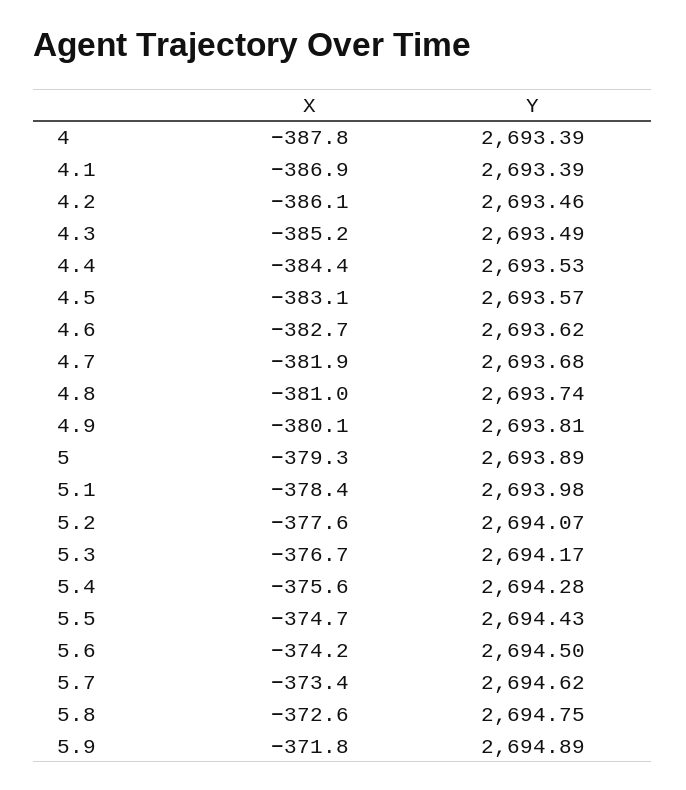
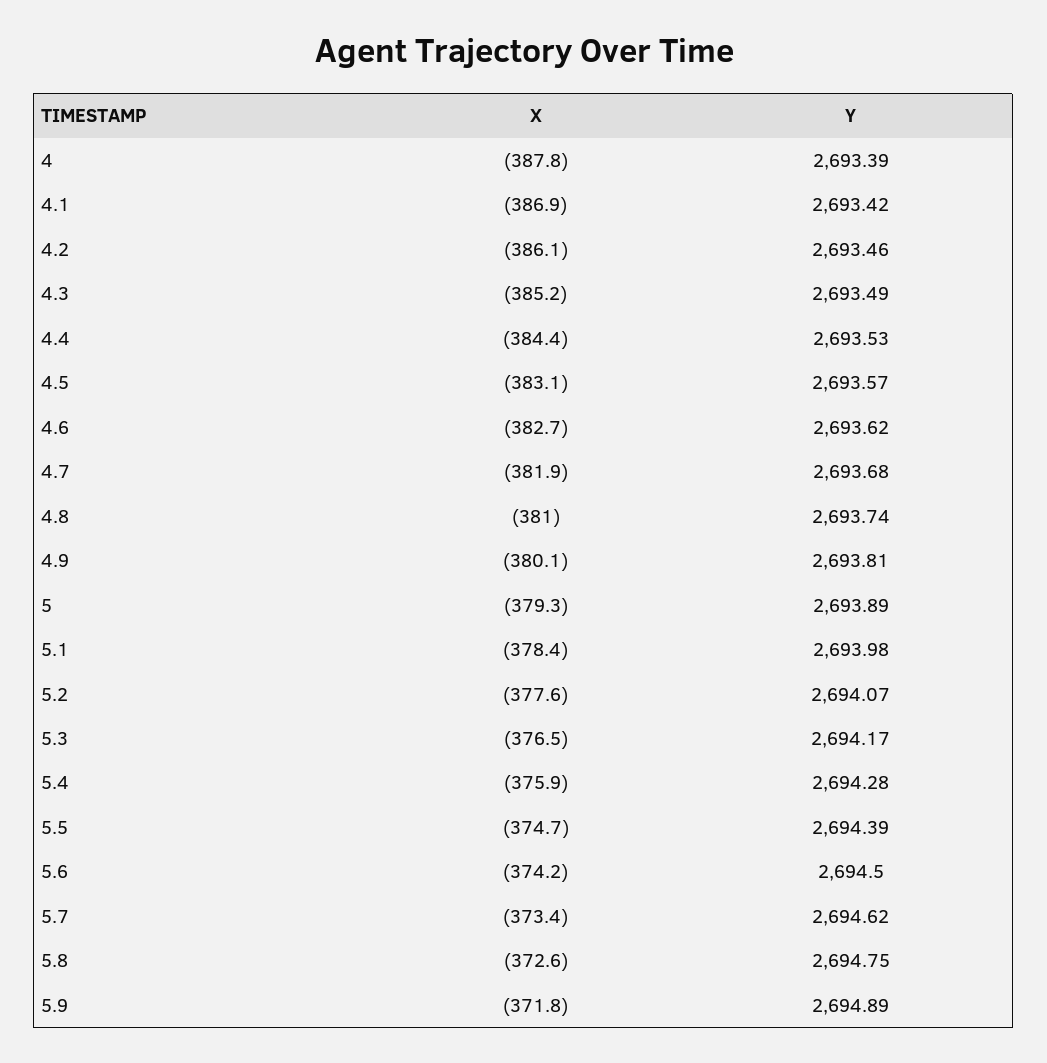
Y, 4.1: 2693.39 -> 2693.42
X, 5.3: -376.7 -> -376.5
X, 5.4: -375.6 -> -375.9
Y, 5.5: 2694.43 -> 2694.39

